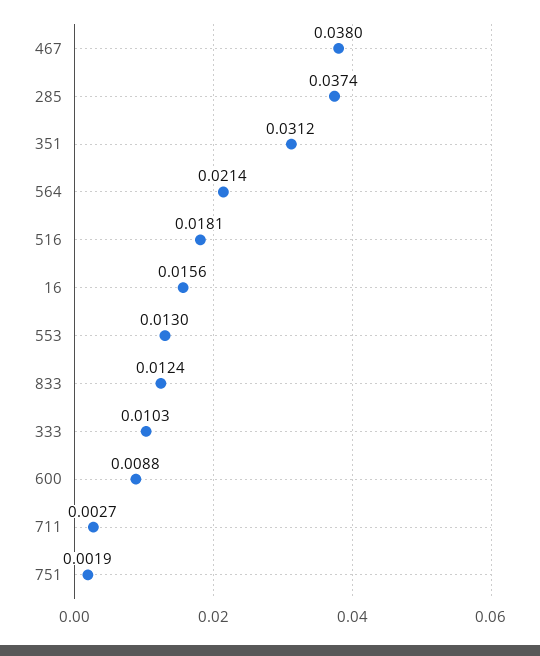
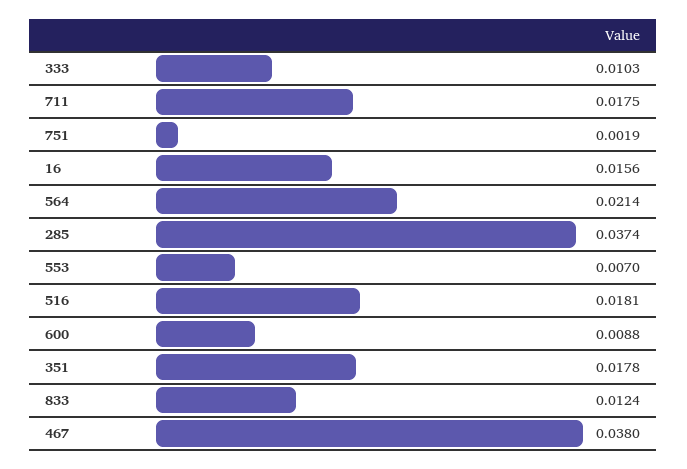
351: 0.0312 -> 0.0178
553: 0.013 -> 0.007
711: 0.0027 -> 0.0175

